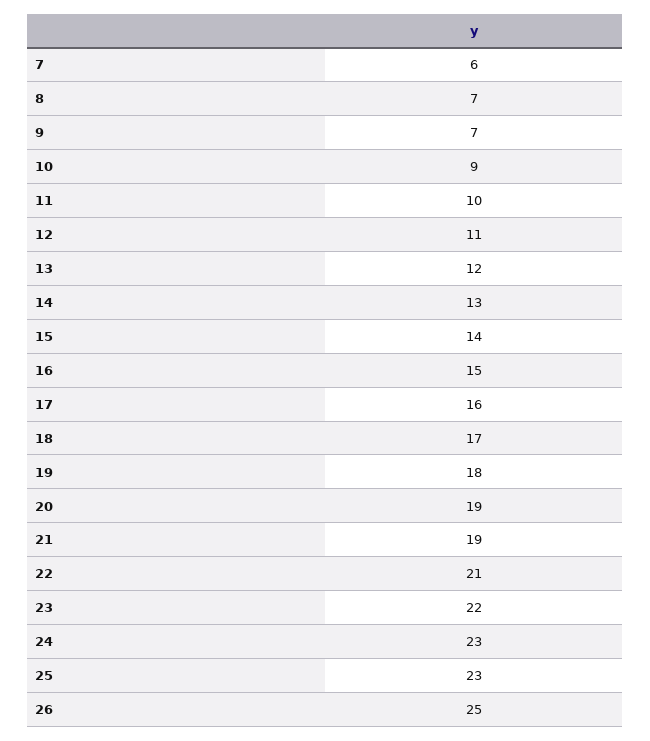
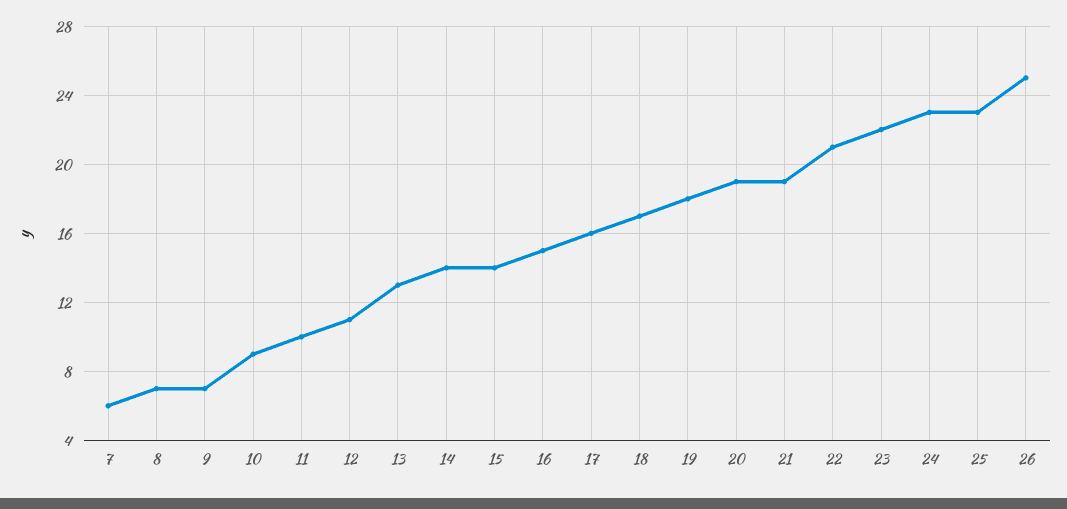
13: 12 -> 13
14: 13 -> 14

